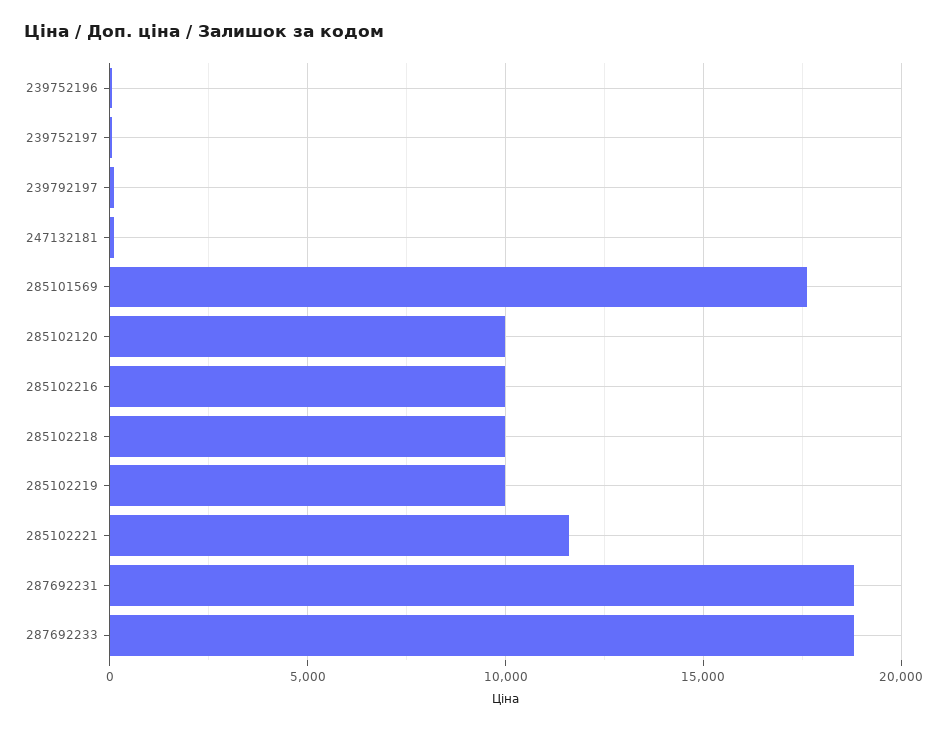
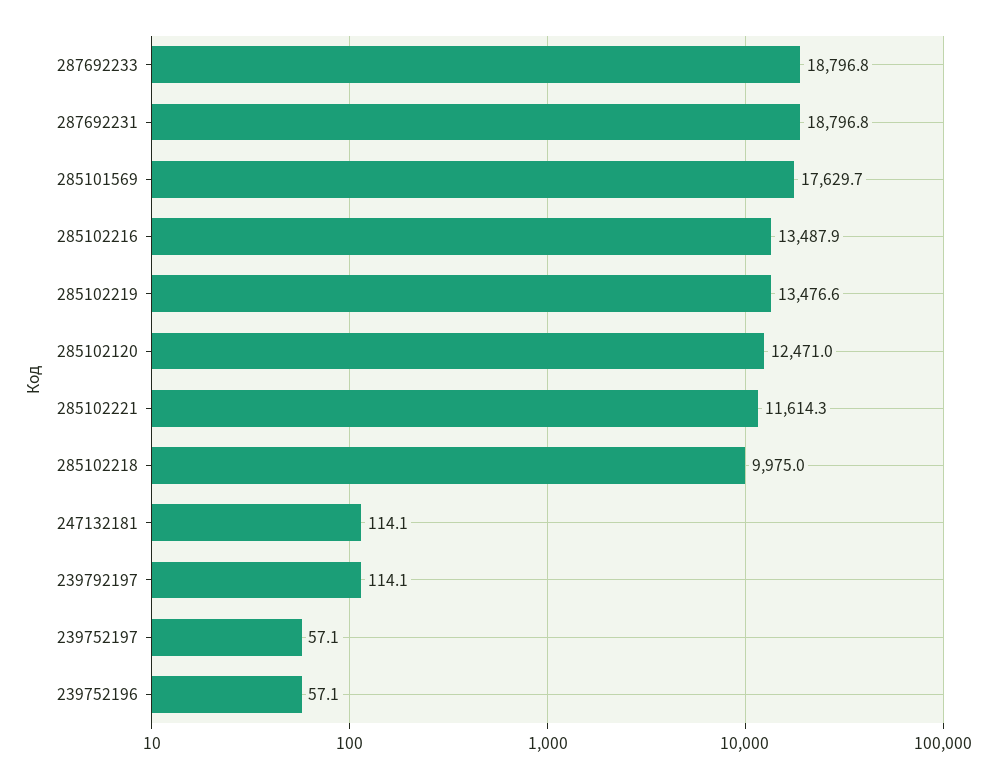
285102120: 10000 -> 12471
285102216: 10000 -> 13487.9
285102219: 10000 -> 13476.6

